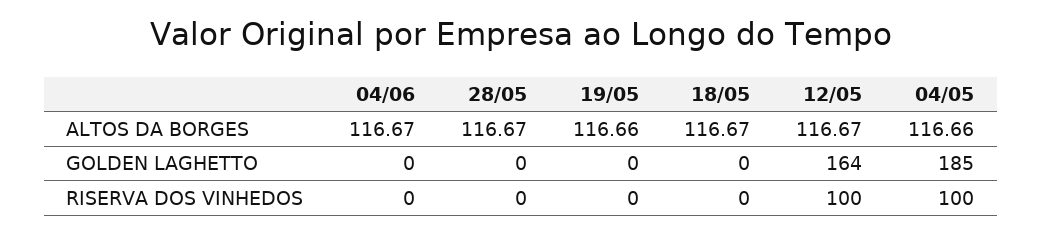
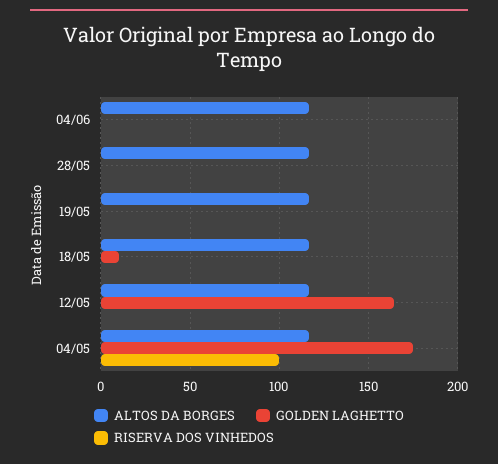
GOLDEN LAGHETTO, 18/05: 0 -> 10
GOLDEN LAGHETTO, 04/05: 185 -> 175
RISERVA DOS VINHEDOS, 12/05: 100 -> 0

